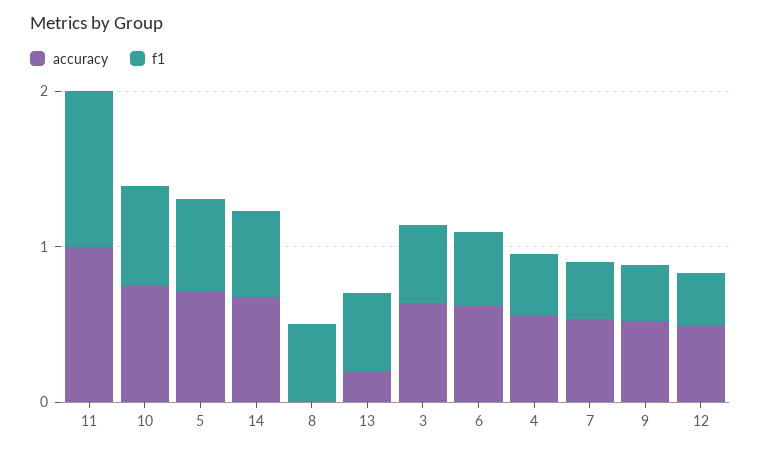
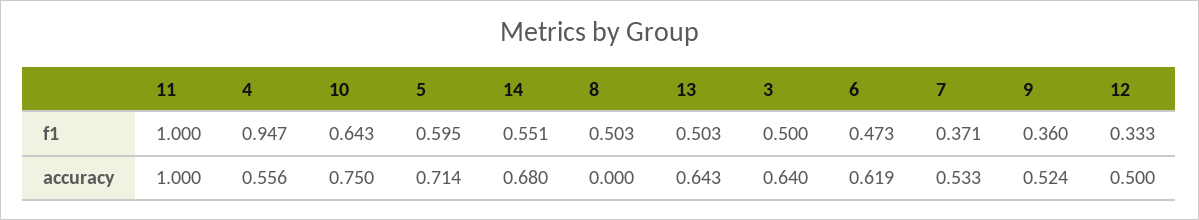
accuracy, 13: 0.2 -> 0.643
f1, 4: 0.4 -> 0.947

